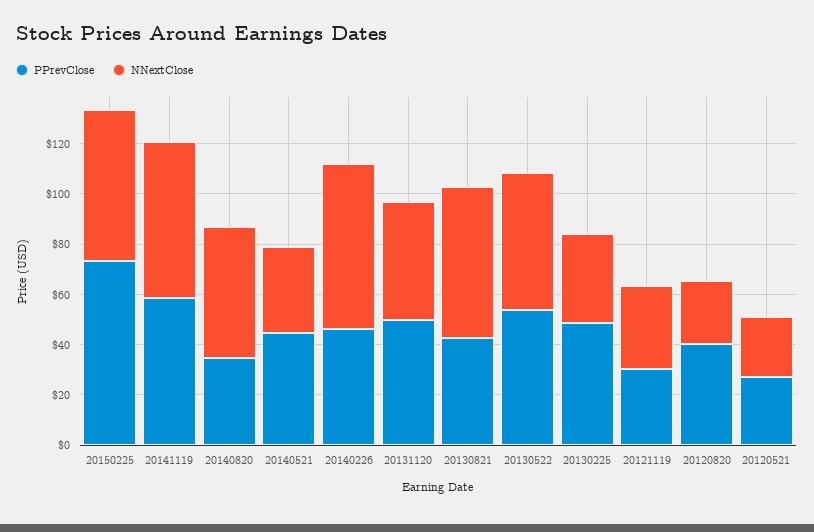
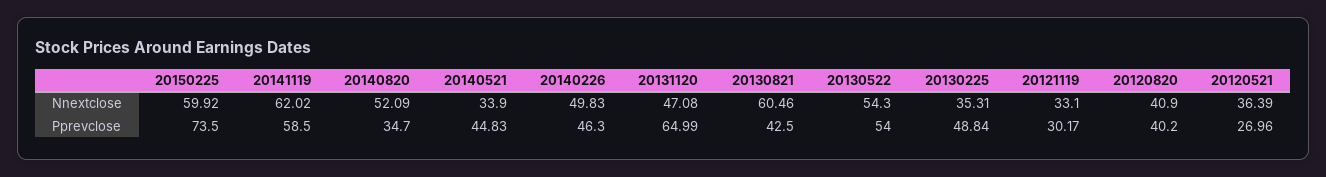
NNextClose, 20140226: 65 -> 49.83
PPrevClose, 20131120: 50 -> 64.99
NNextClose, 20120820: 25 -> 40.9
NNextClose, 20120521: 25 -> 36.39

